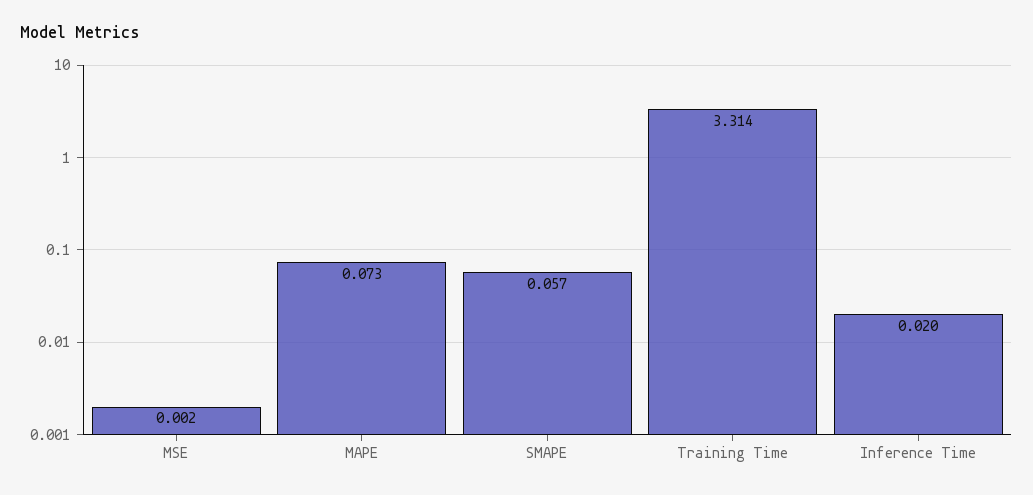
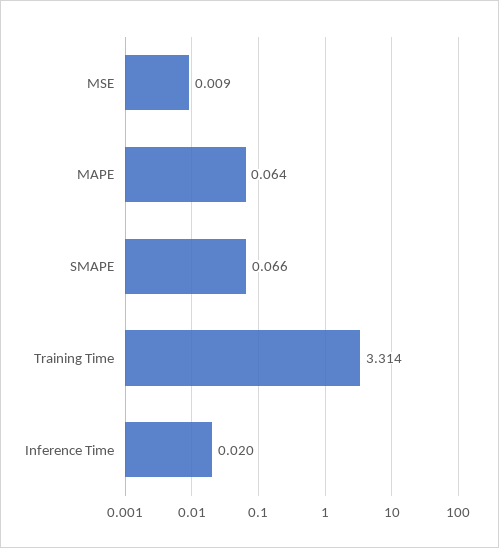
MSE: 0.002 -> 0.009
MAPE: 0.073 -> 0.064
SMAPE: 0.057 -> 0.066

